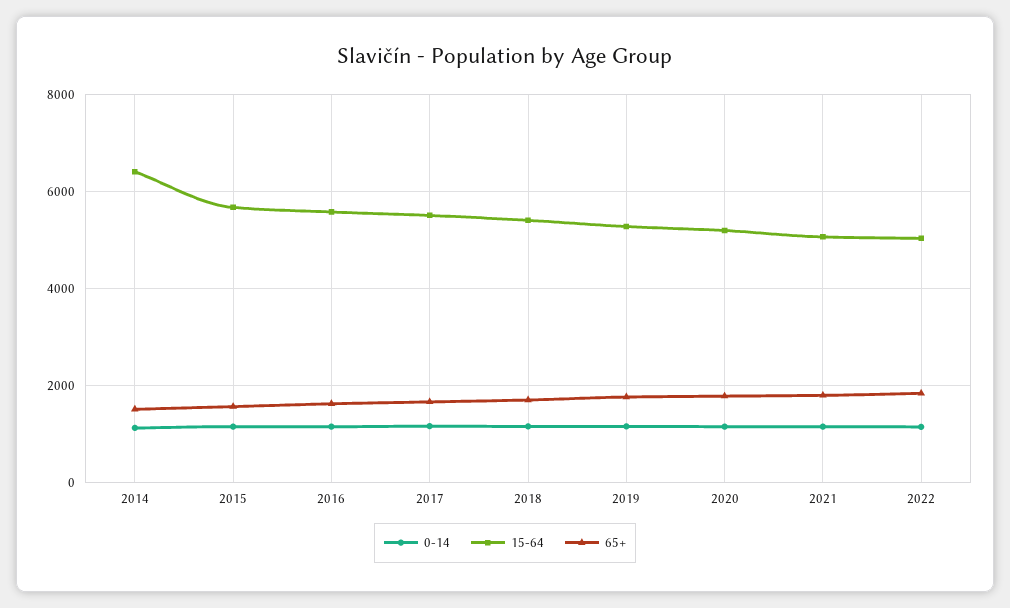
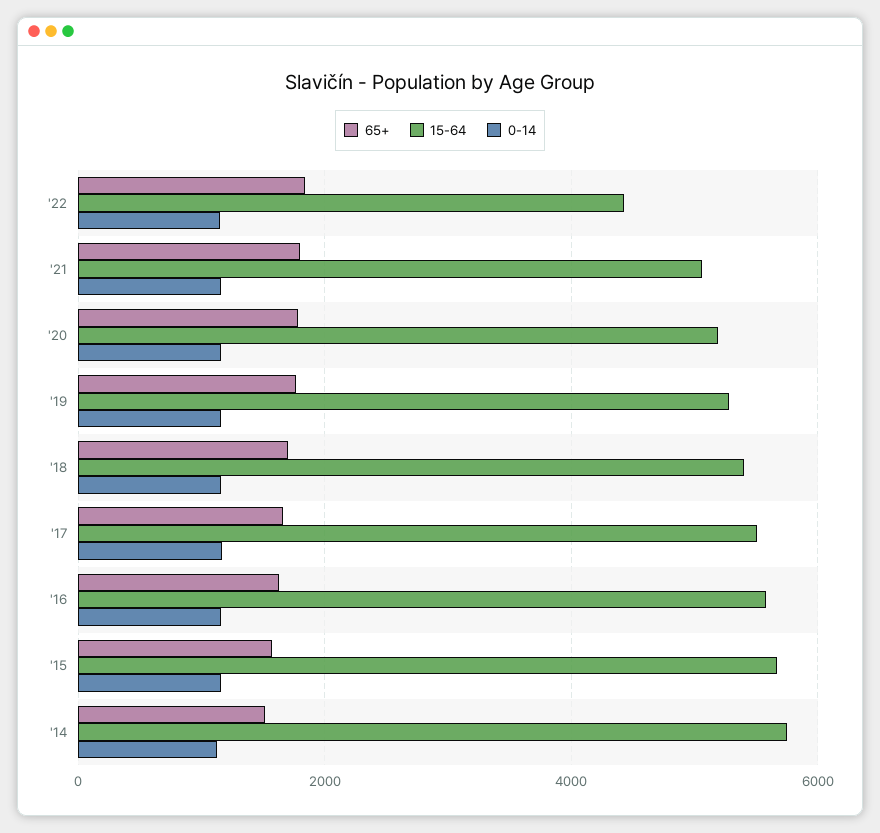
15-64, 2014: 6400 -> 5800
15-64, 2022: 5000 -> 4400

